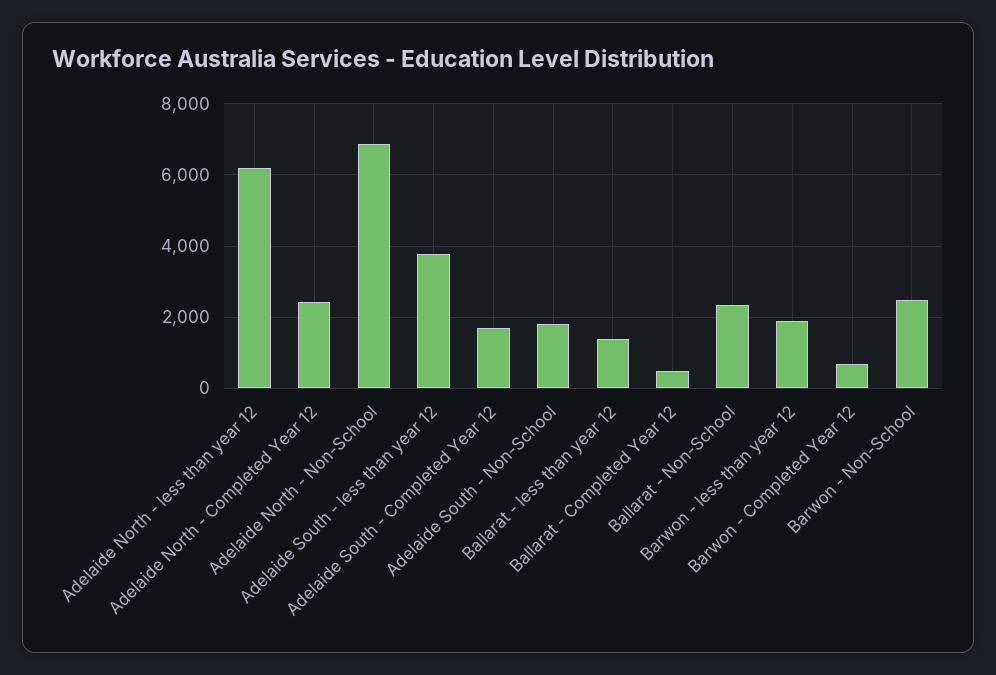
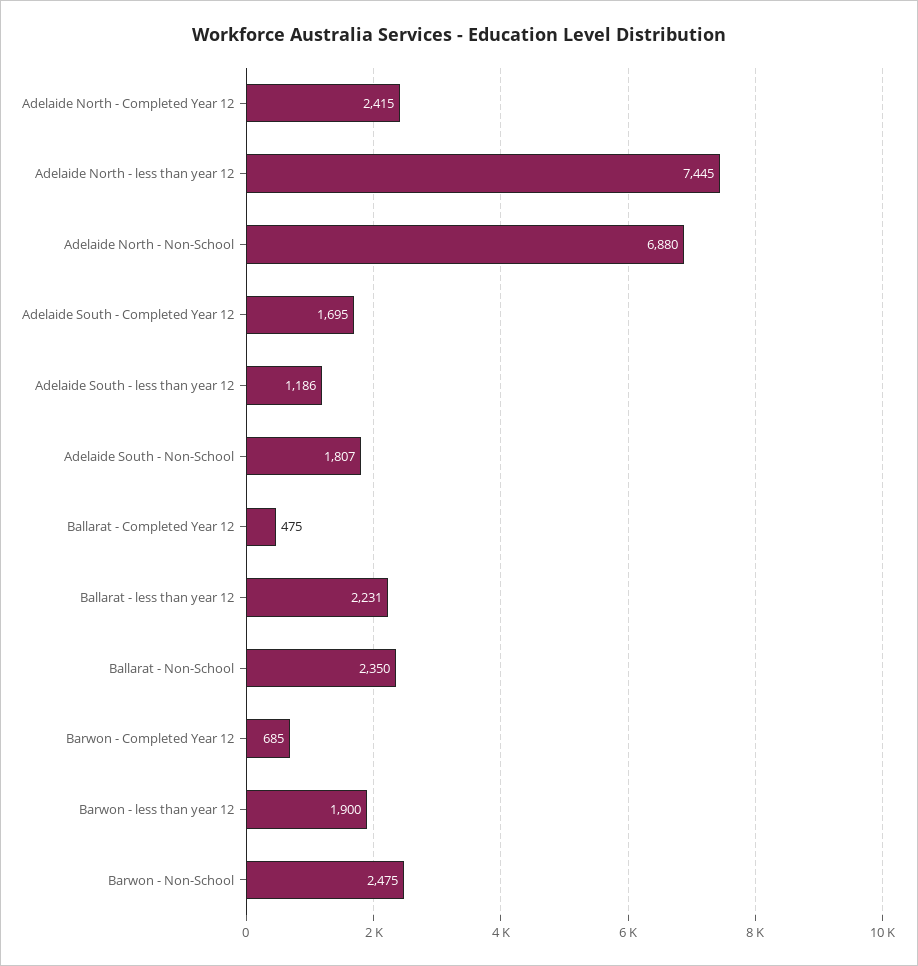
Adelaide North - less than year 12: 6200 -> 7445
Adelaide South - less than year 12: 3800 -> 1186
Ballarat - less than year 12: 1400 -> 2231

